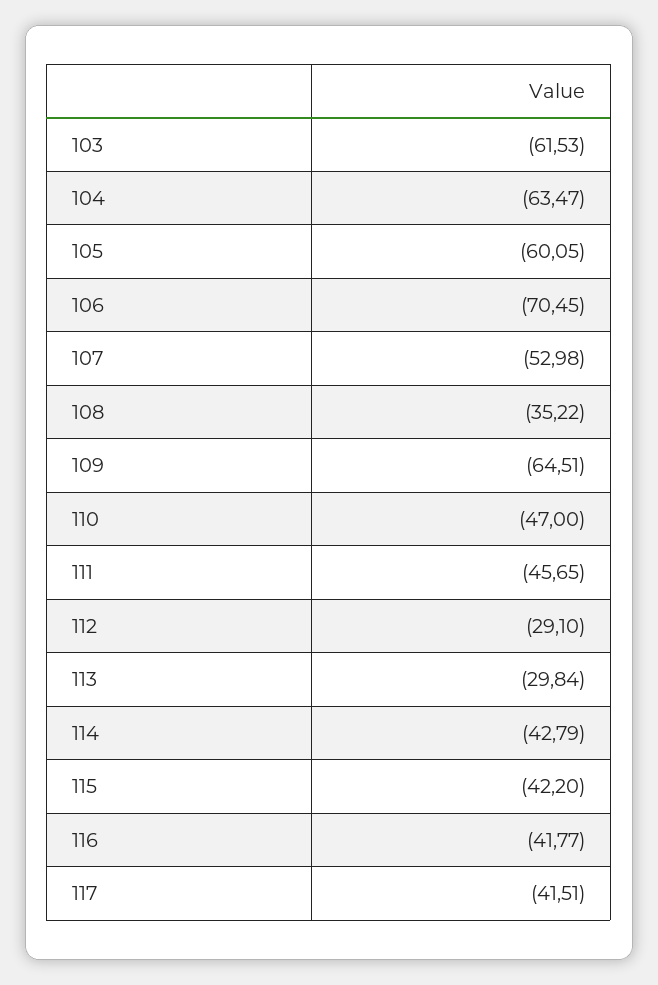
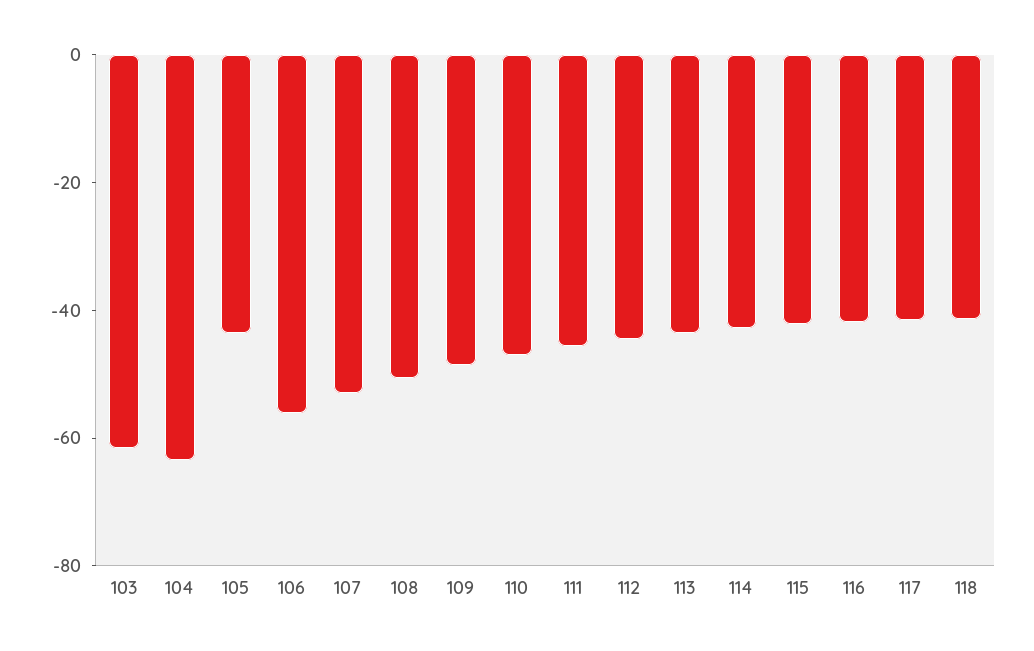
105: -60.05 -> -45
106: -70.45 -> -55
108: -35.22 -> -50
109: -64.51 -> -50
112: -29.1 -> -45
113: -29.84 -> -45
118: none -> -40

